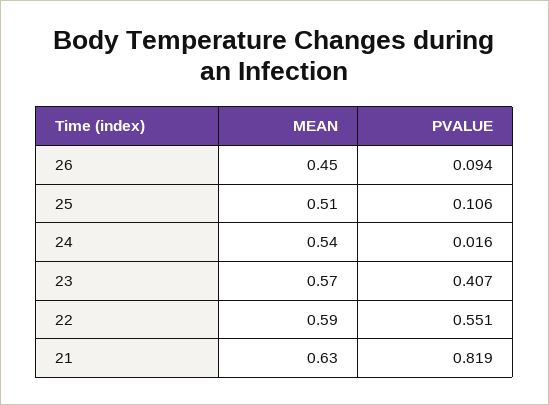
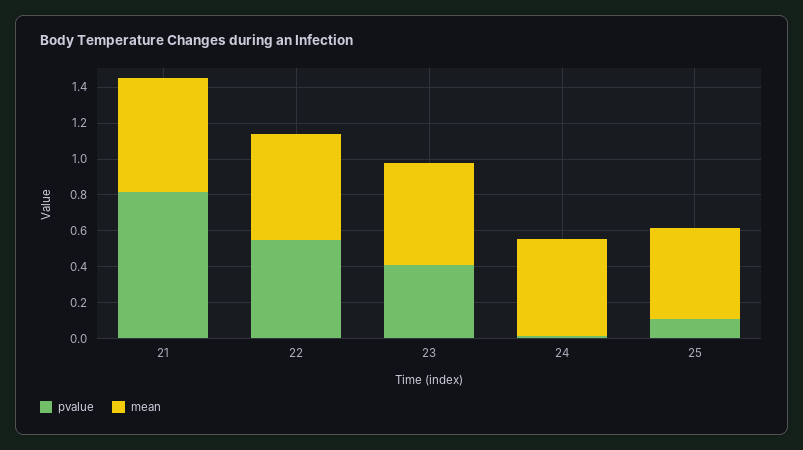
MEAN, 26: 0.45 -> none
PVALUE, 26: 0.094 -> none

